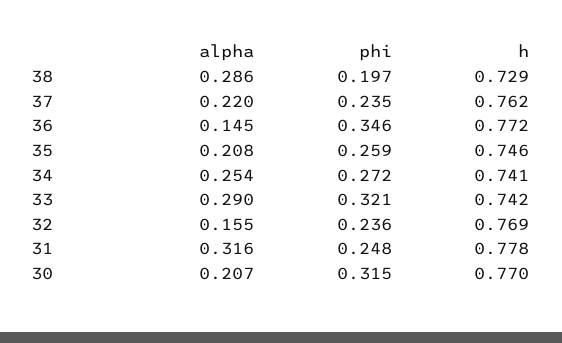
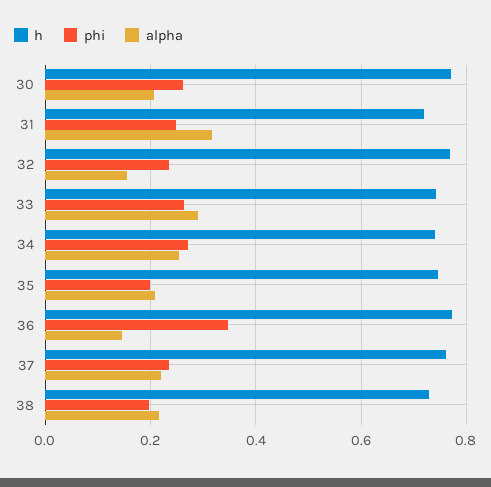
alpha, 38: 0.286 -> 0.22
phi, 35: 0.259 -> 0.2
phi, 33: 0.321 -> 0.26
h, 31: 0.778 -> 0.72
phi, 30: 0.315 -> 0.26

